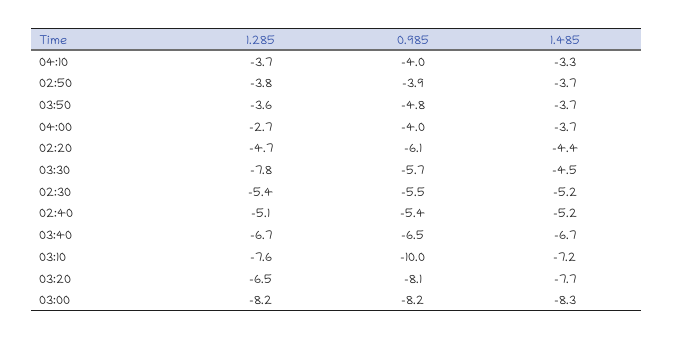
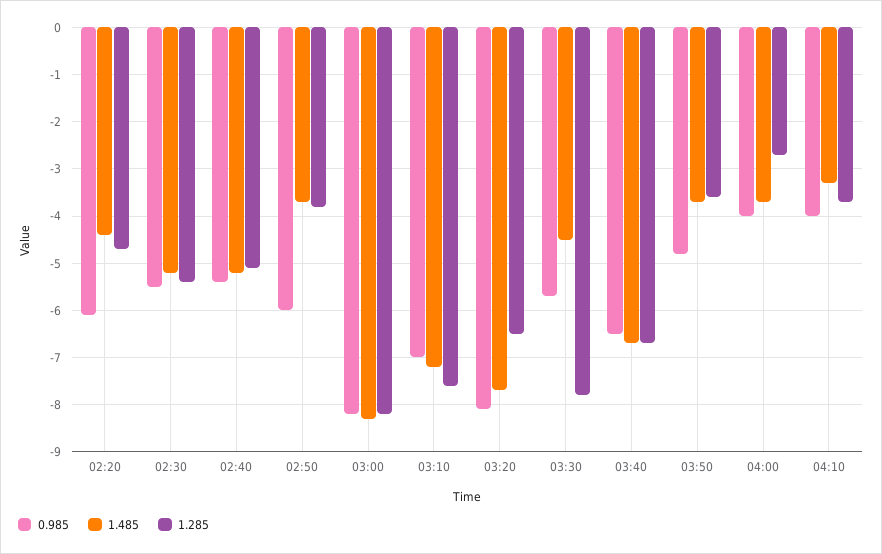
0.985, 02:50: -3.9 -> -6
0.985, 03:10: -10 -> -7

